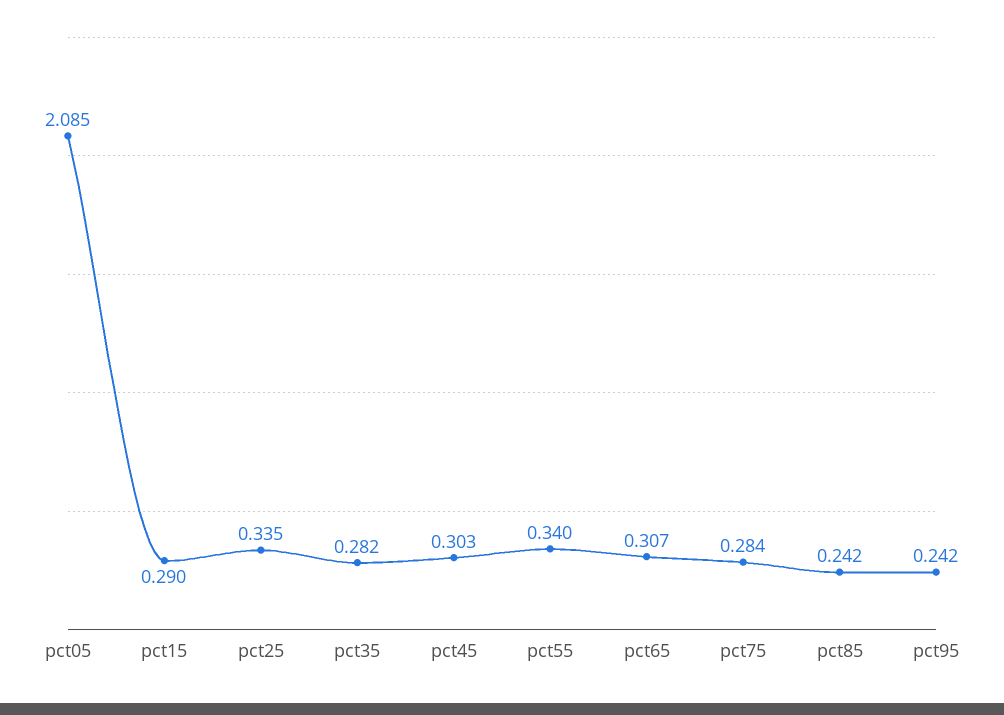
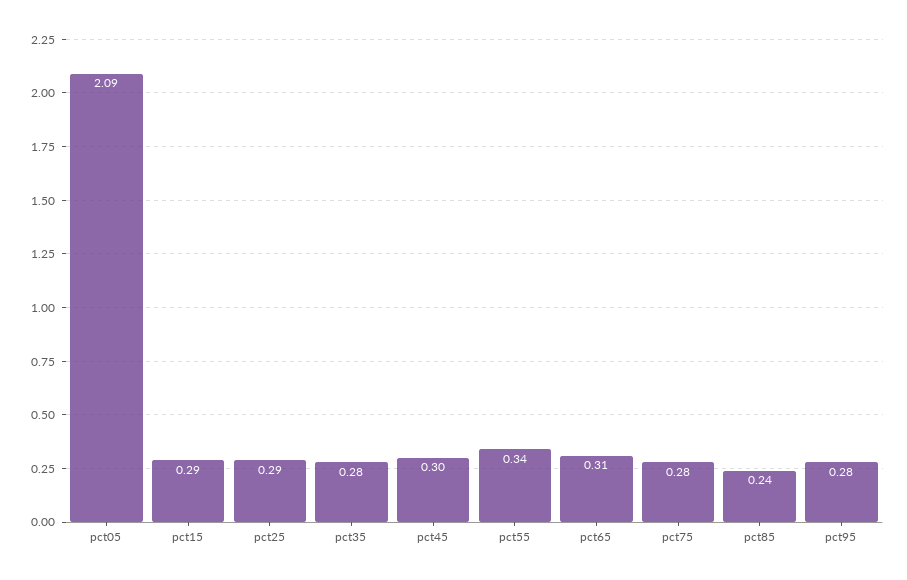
pct25: 0.335 -> 0.29
pct95: 0.242 -> 0.28

